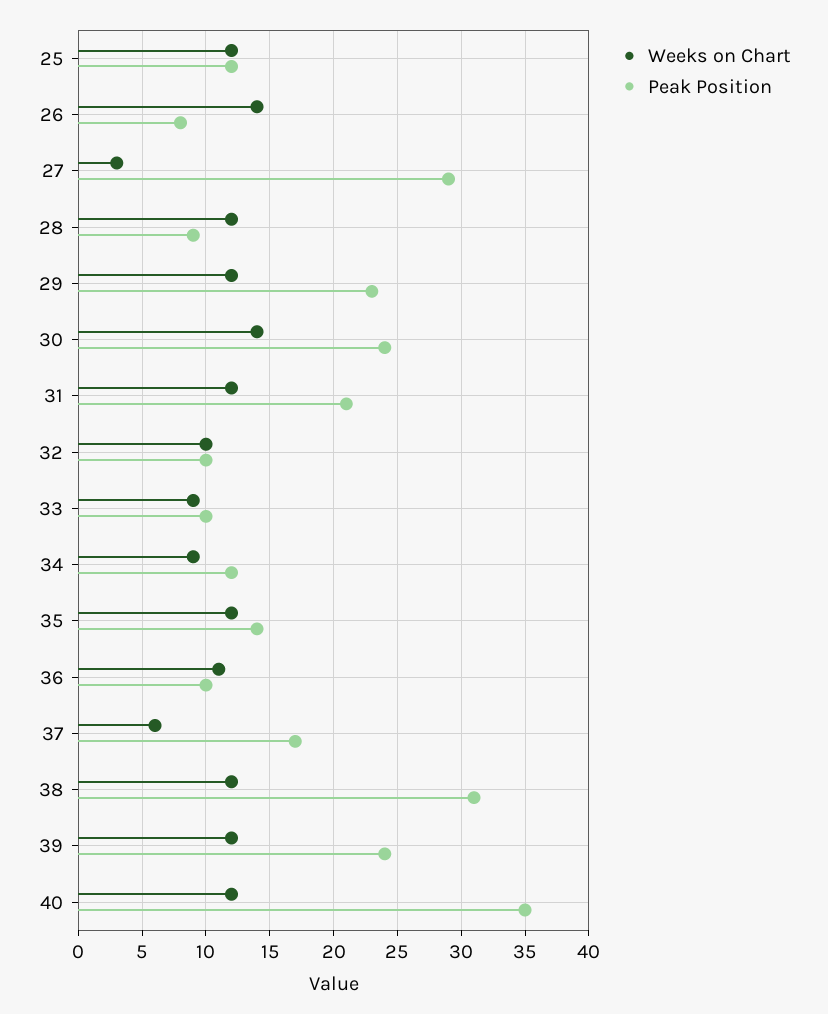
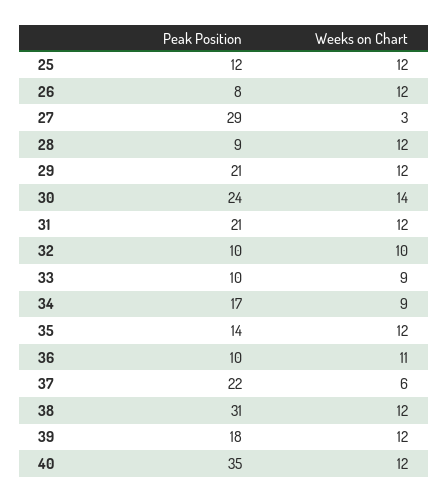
Weeks on Chart, 26: 14 -> 12
Peak Position, 29: 23 -> 21
Peak Position, 34: 12 -> 17
Peak Position, 37: 17 -> 22
Peak Position, 39: 24 -> 18

